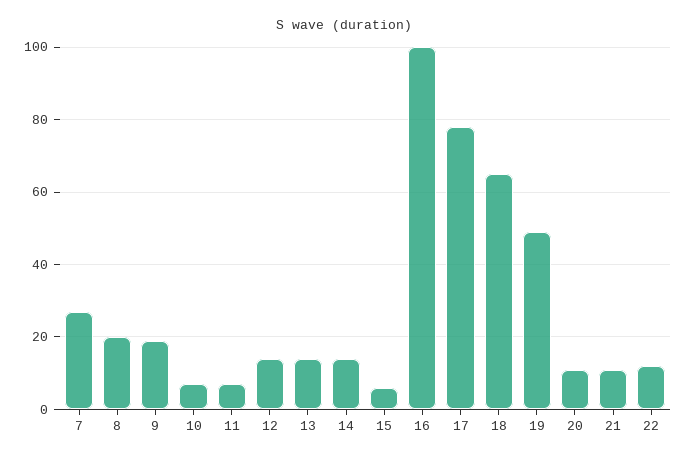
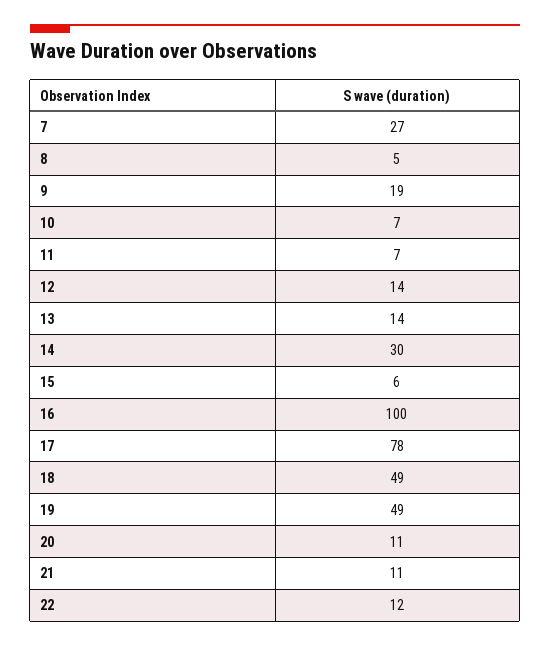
8: 20 -> 5
14: 15 -> 30
18: 65 -> 49

